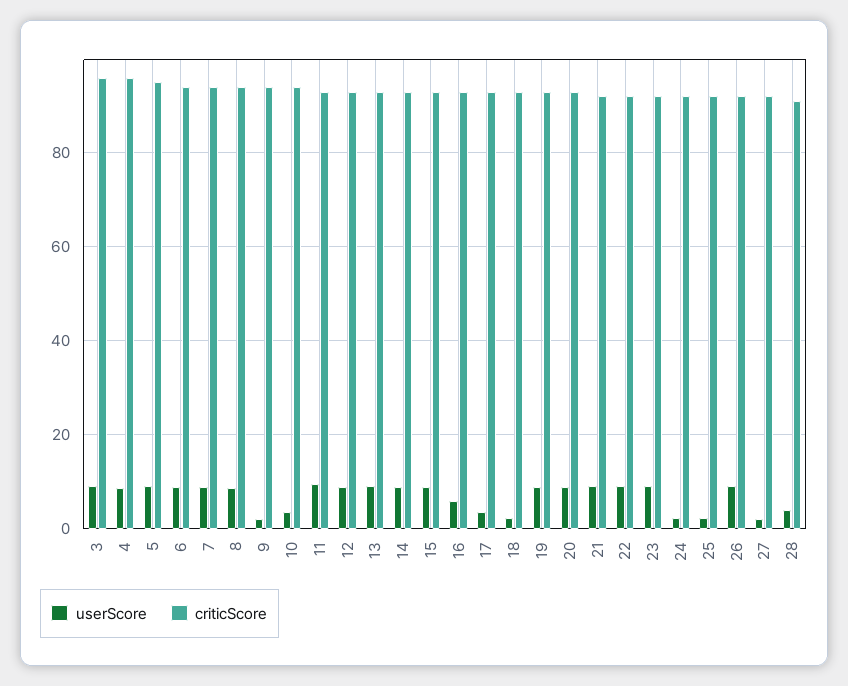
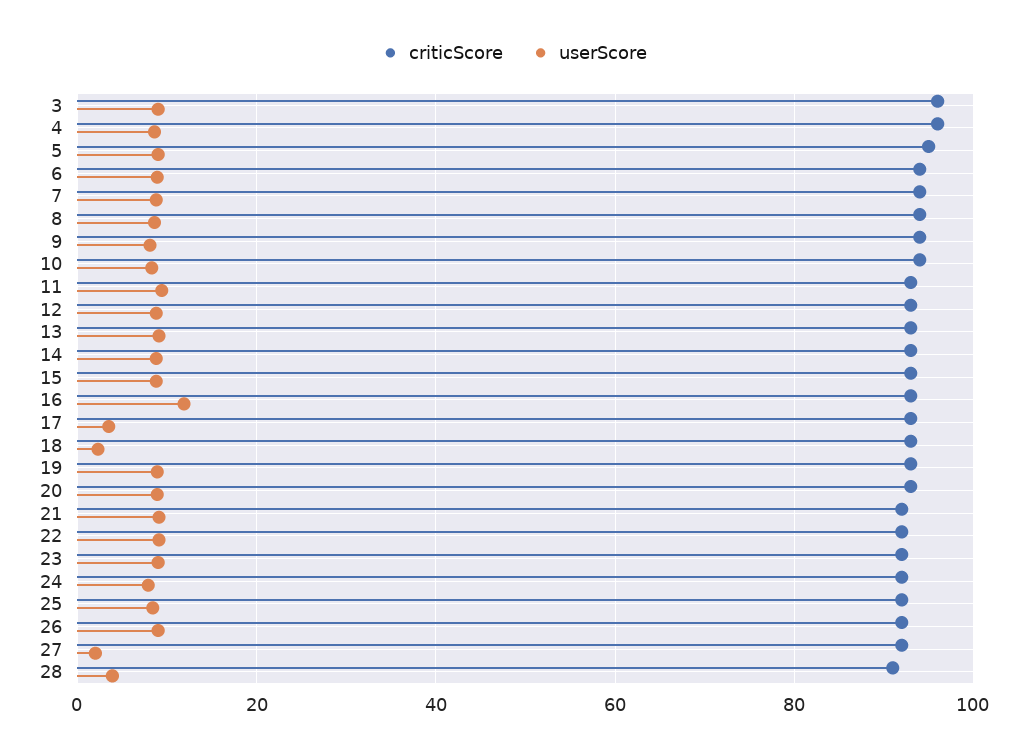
userScore, 9: 2 -> 8
userScore, 10: 4 -> 8
userScore, 16: 6 -> 12
userScore, 24: 2 -> 8
userScore, 25: 2 -> 8

